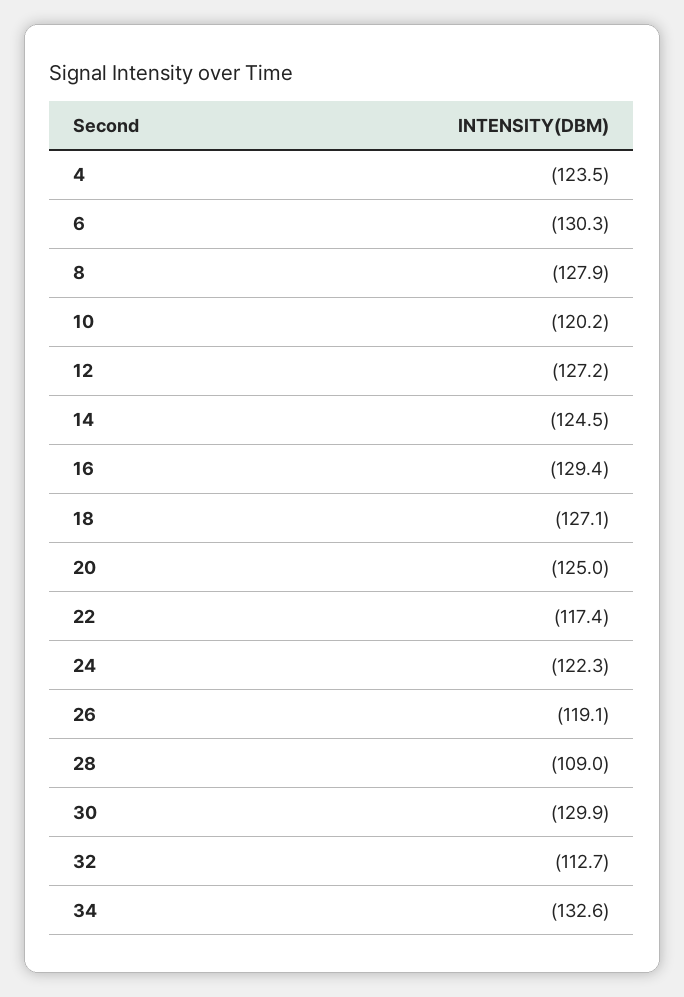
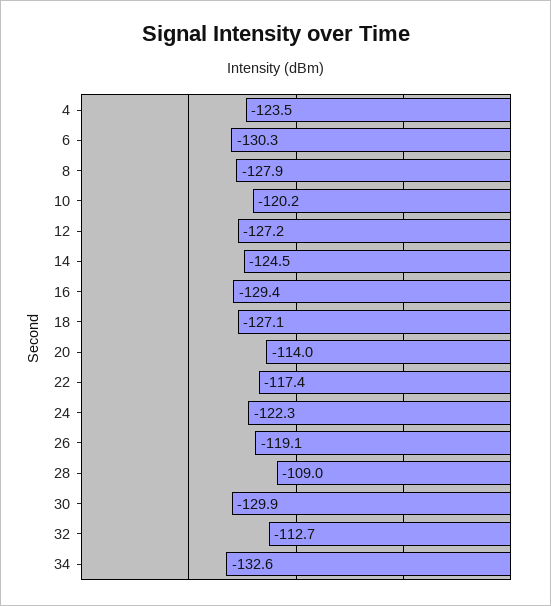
20: -125 -> -114

